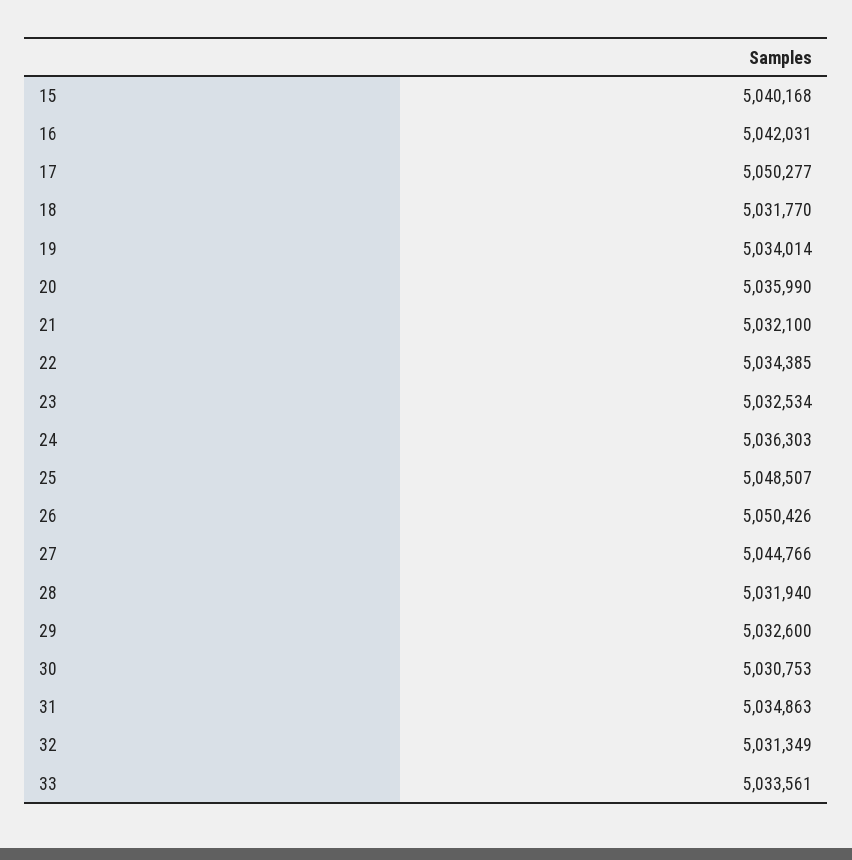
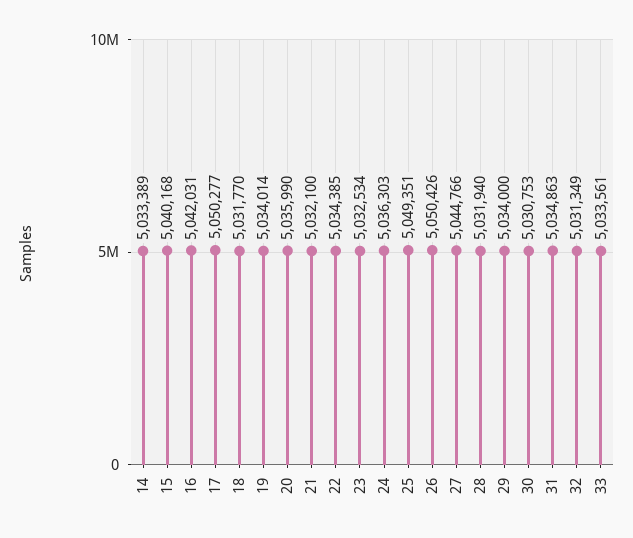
25: 5048507 -> 5049351
29: 5032600 -> 5034000
14: none -> 5033389

